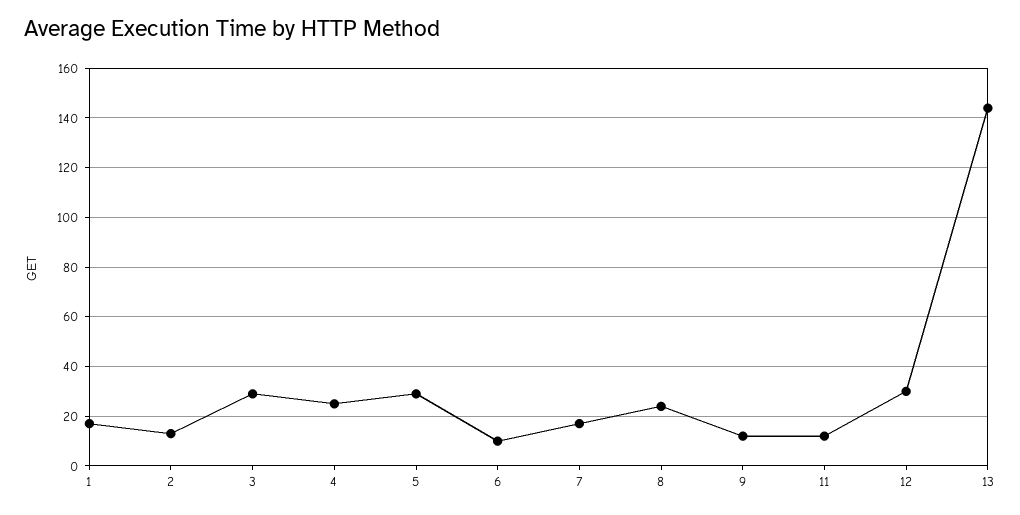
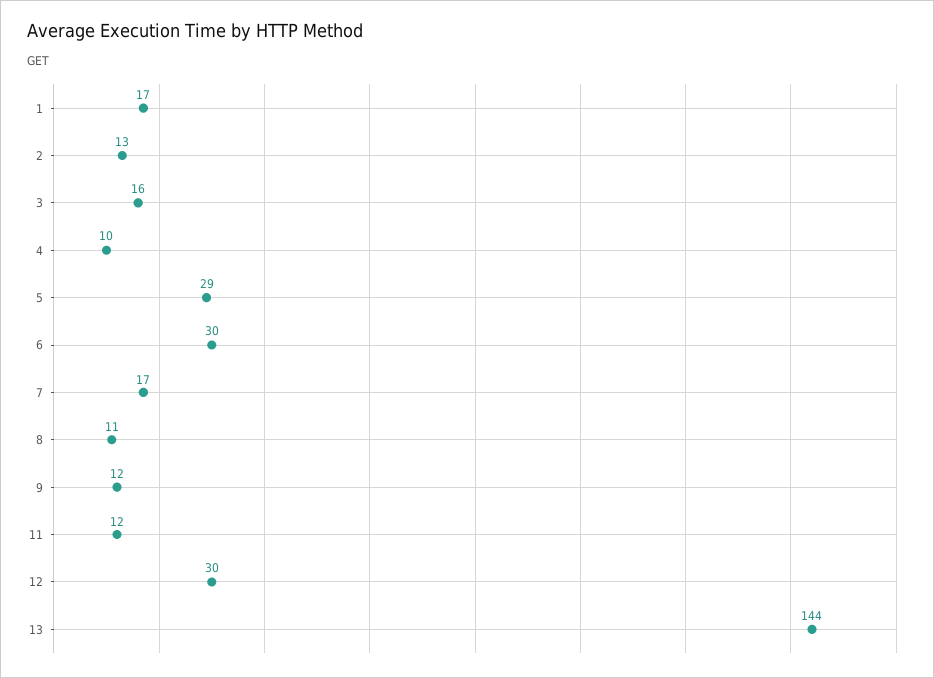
3: 30 -> 16
4: 25 -> 10
6: 10 -> 30
8: 25 -> 11

